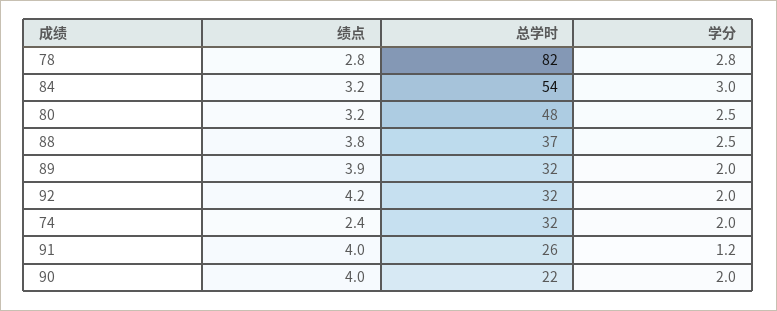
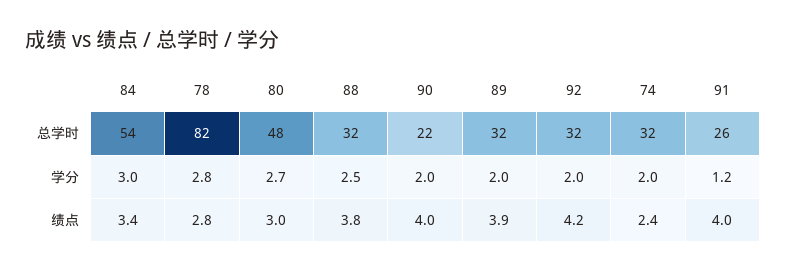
绩点, 84: 3.2 -> 3.4
绩点, 80: 3.2 -> 3
学分, 80: 2.5 -> 2.7
总学时, 88: 37 -> 32

